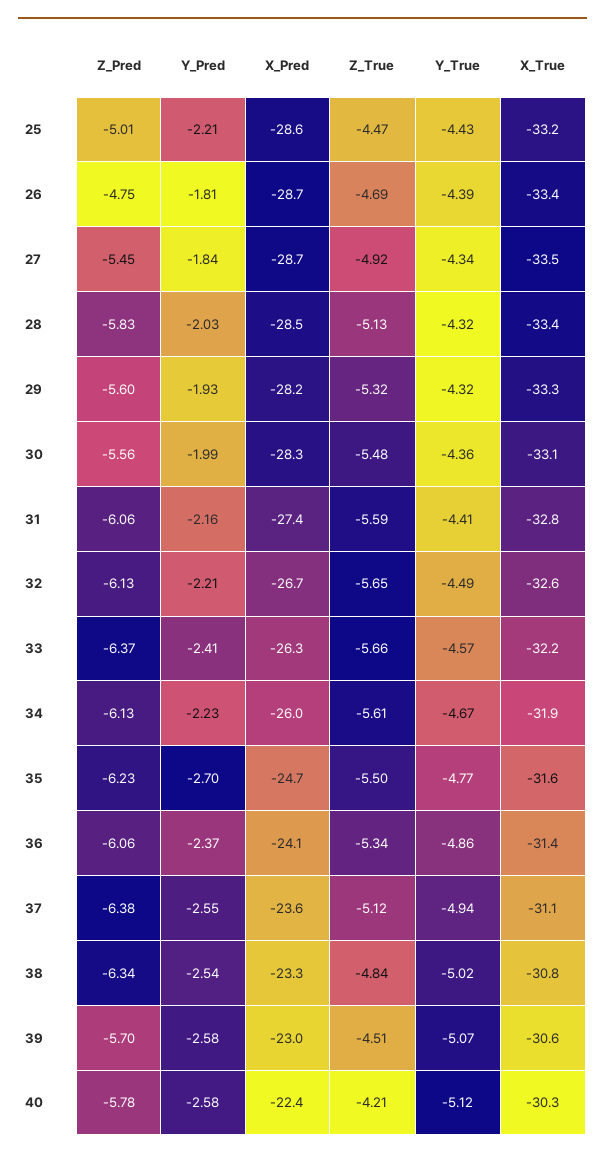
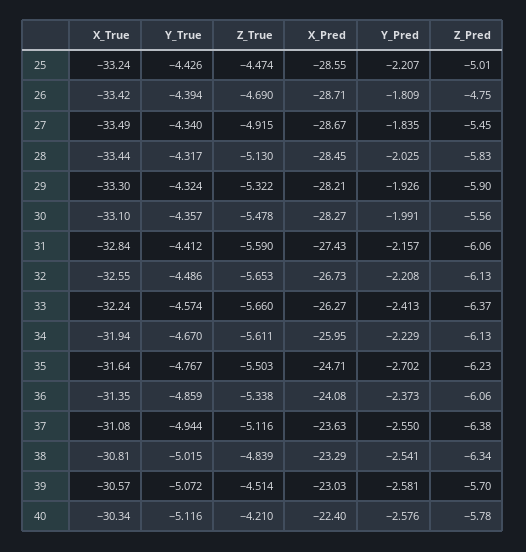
Z_Pred, 29: -5.6 -> -5.9

